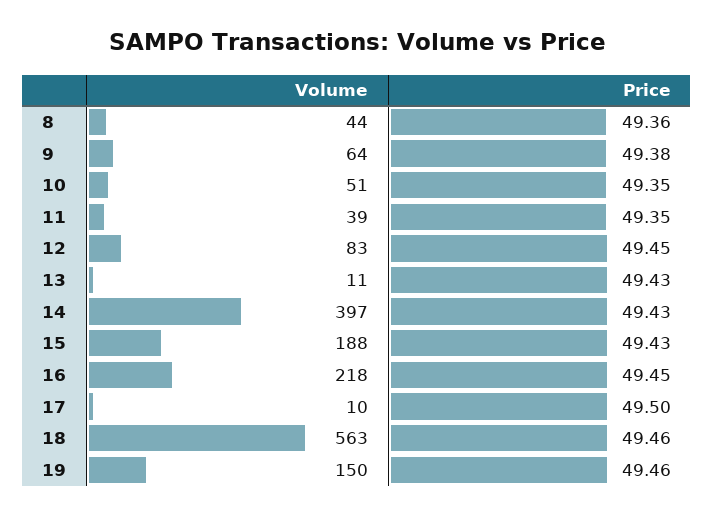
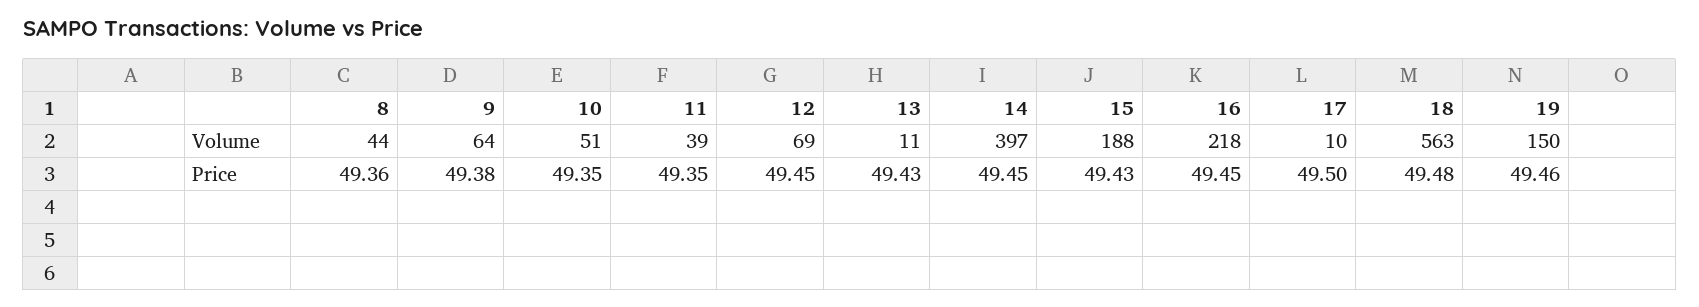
Volume, 12: 83 -> 69
Price, 14: 49.43 -> 49.45
Price, 18: 49.46 -> 49.48

